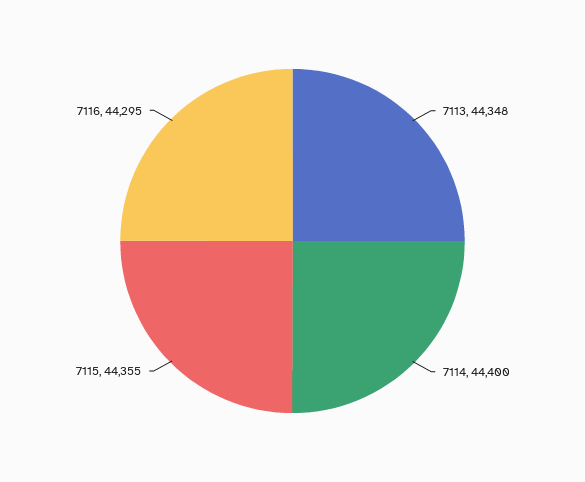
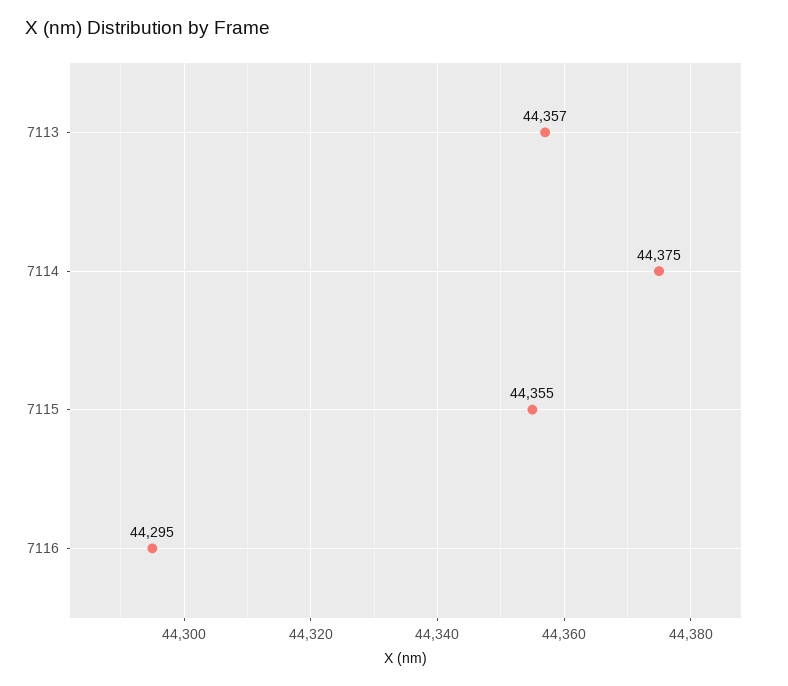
7113: 44348 -> 44357
7114: 44400 -> 44375

